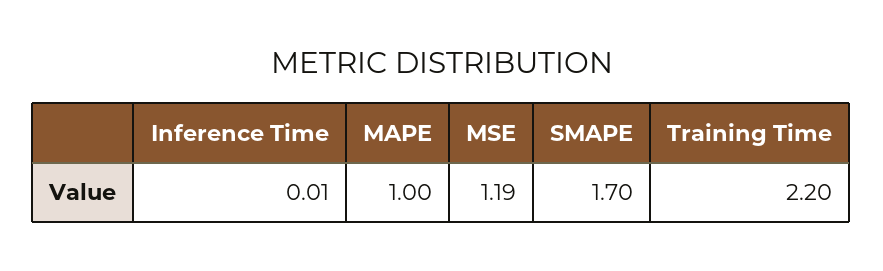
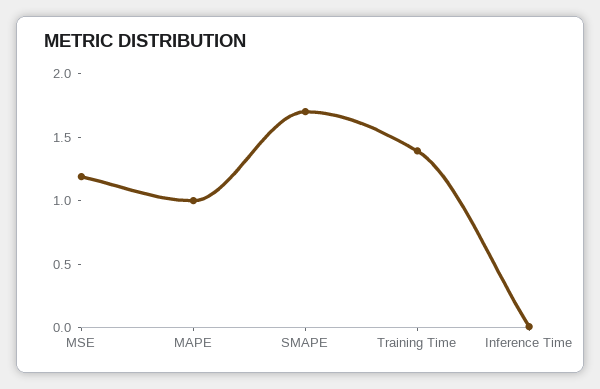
Training Time: 2.2 -> 1.4

